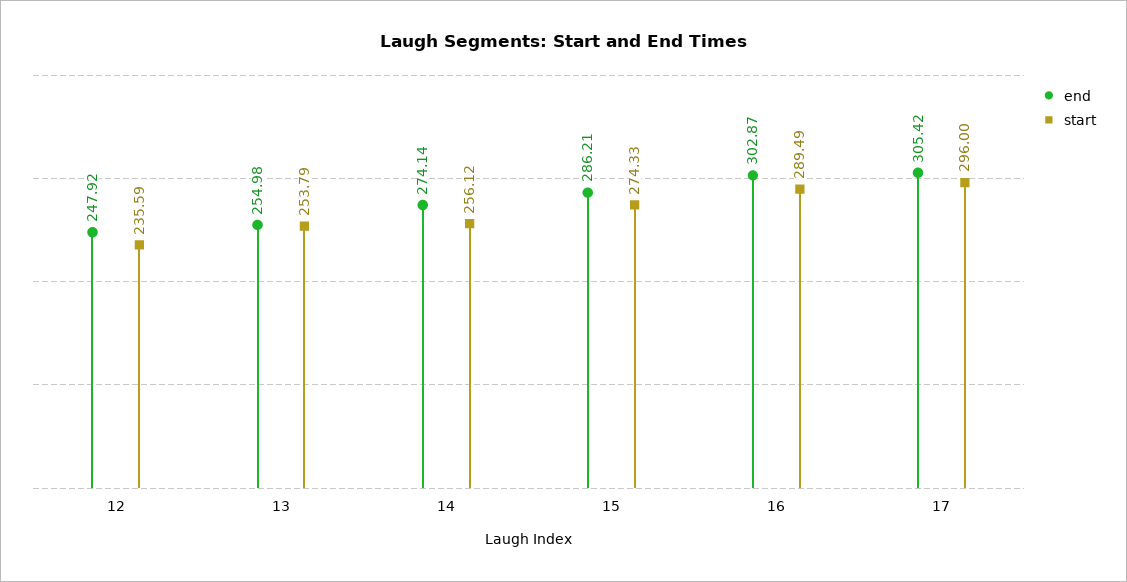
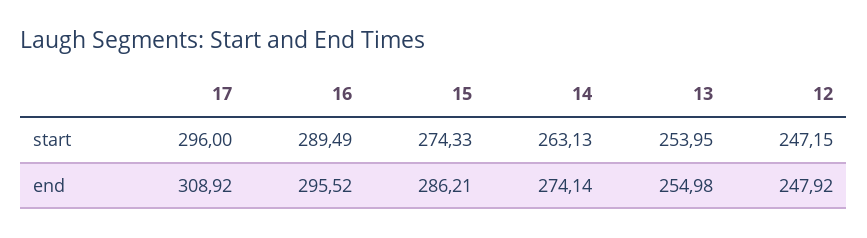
start, 12: 235.59 -> 247.15
start, 13: 253.79 -> 253.95
start, 14: 256.12 -> 263.13
end, 16: 302.87 -> 295.52
end, 17: 305.42 -> 308.92

